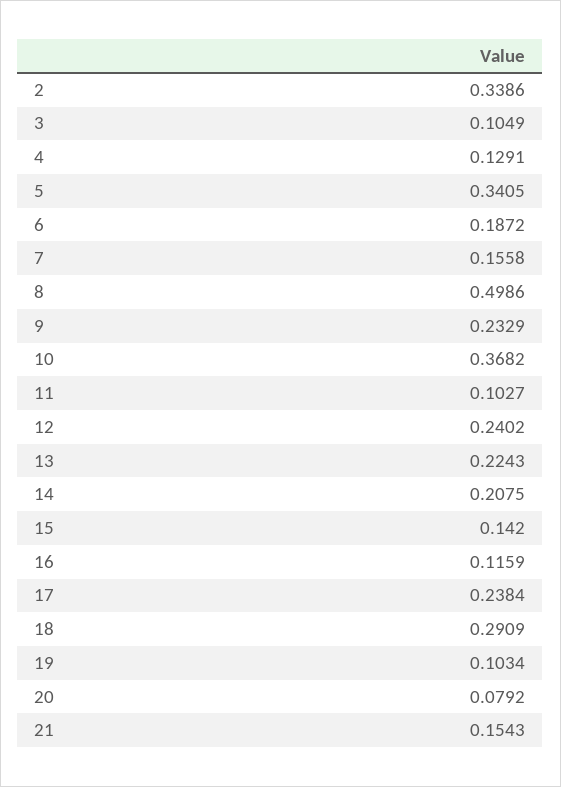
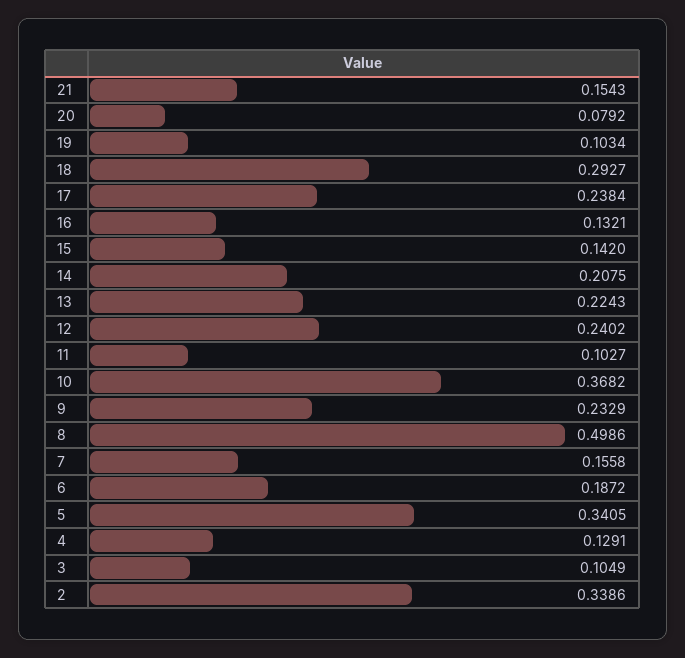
16: 0.1159 -> 0.1321
18: 0.2909 -> 0.2927

